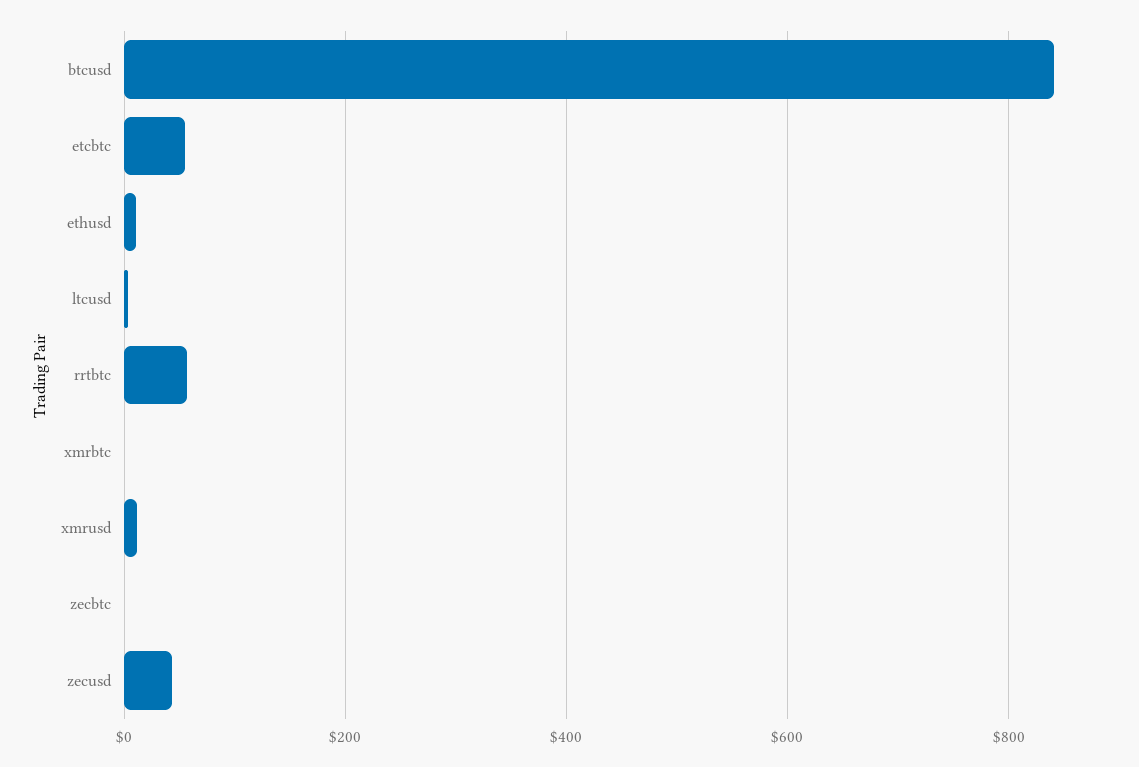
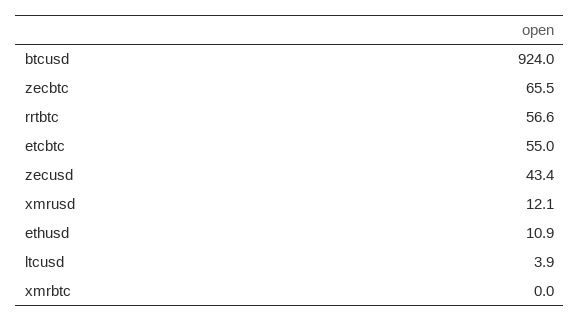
btcusd: 840 -> 924
zecbtc: 0 -> 65.5

